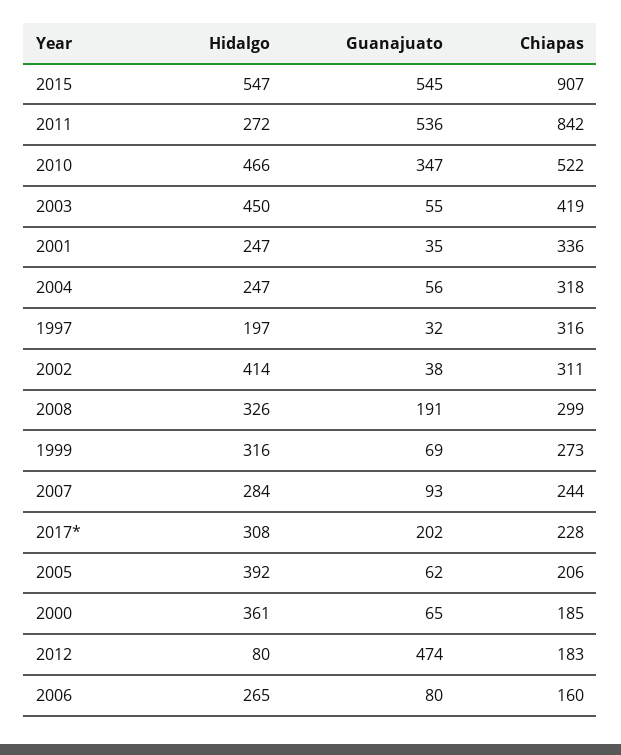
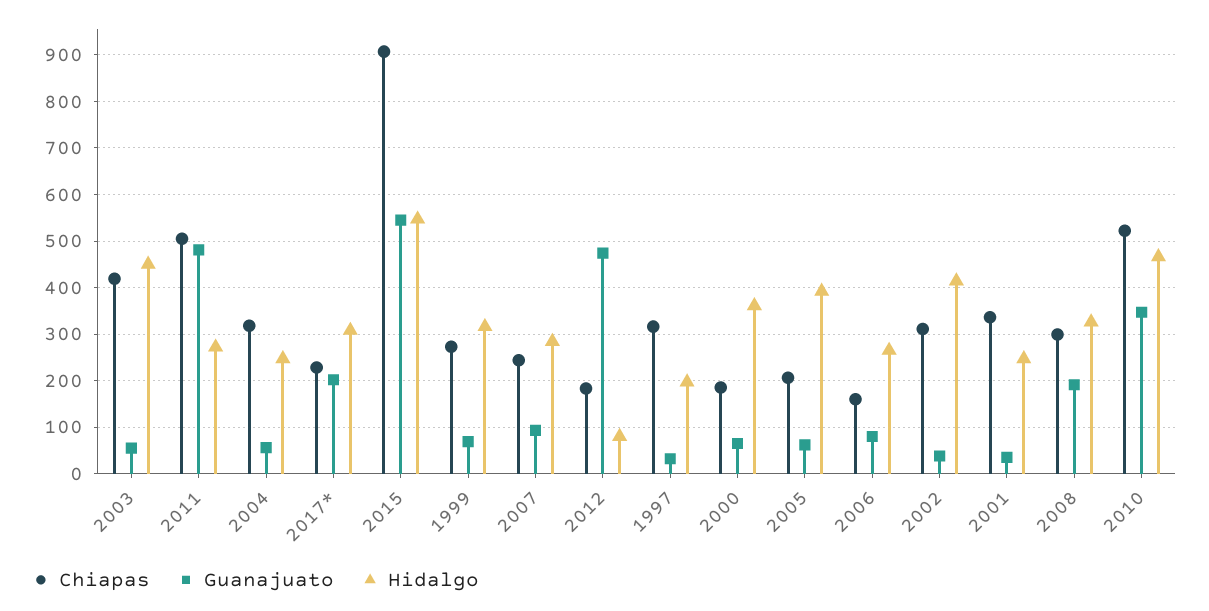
Guanajuato, 2011: 536 -> 480
Chiapas, 2011: 842 -> 500

